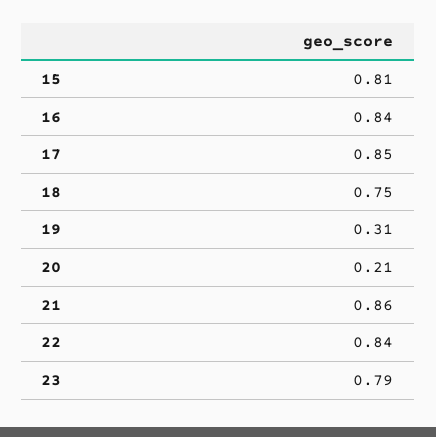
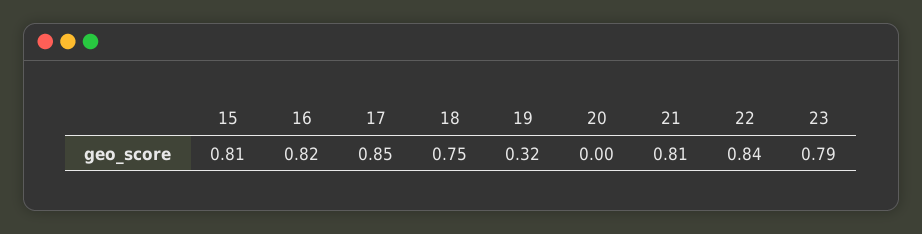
16: 0.84 -> 0.82
19: 0.31 -> 0.32
20: 0.21 -> 0
21: 0.86 -> 0.81

